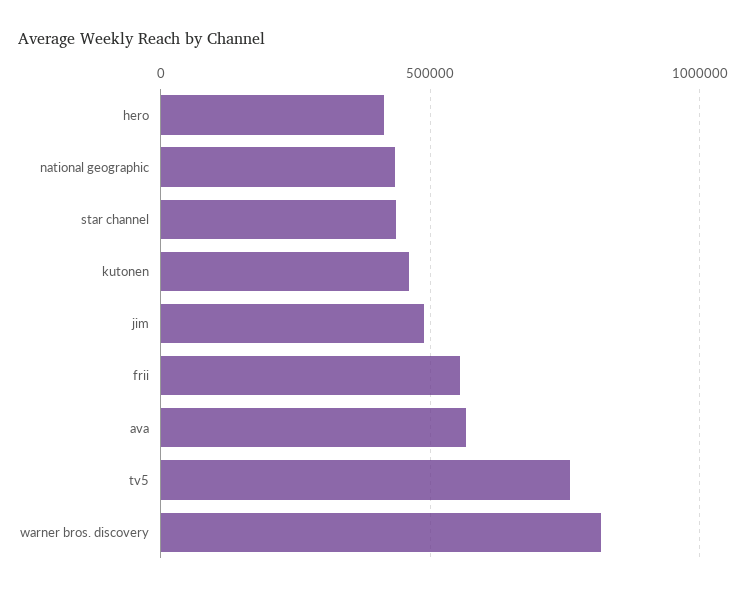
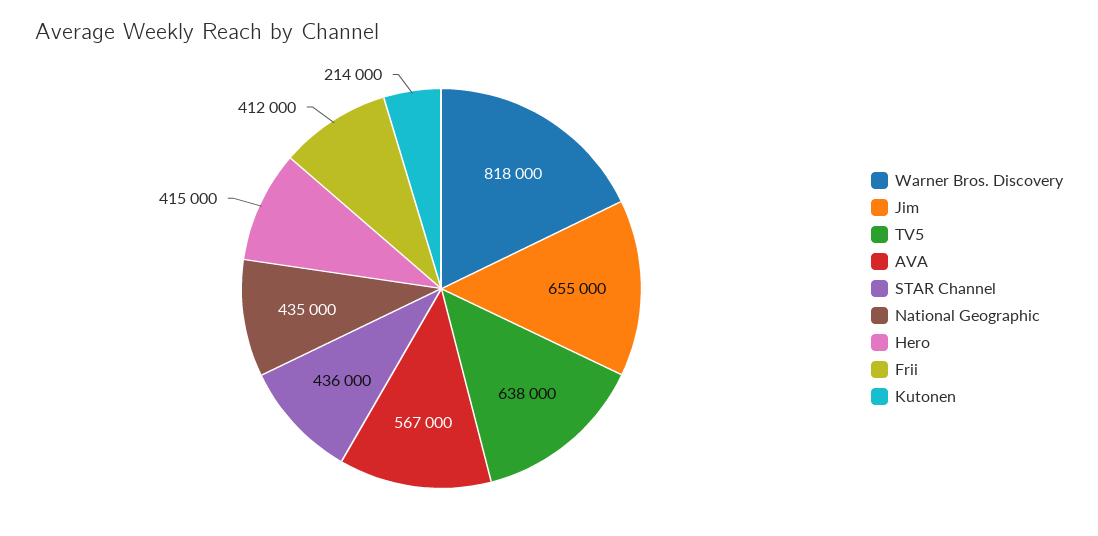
kutonen: 450000 -> 214000
jim: 500000 -> 655000
frii: 550000 -> 412000
tv5: 750000 -> 638000

